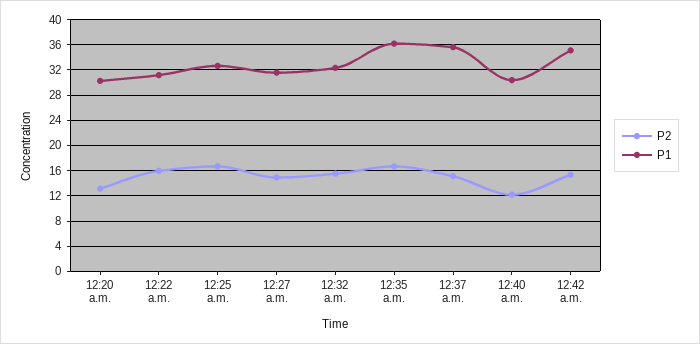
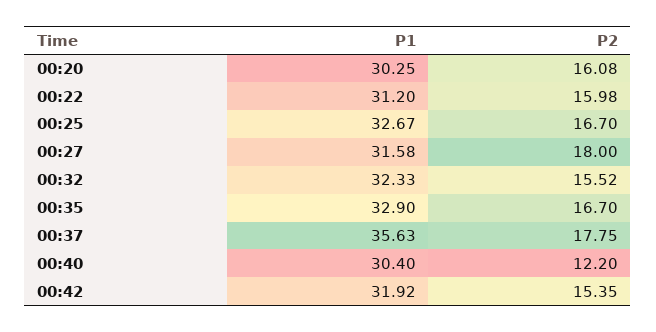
P2, 12:20 a.m.: 13 -> 16.08
P2, 12:27 a.m.: 15 -> 18
P1, 12:35 a.m.: 36 -> 32.9
P2, 12:37 a.m.: 15 -> 17.75
P1, 12:42 a.m.: 35 -> 31.92

